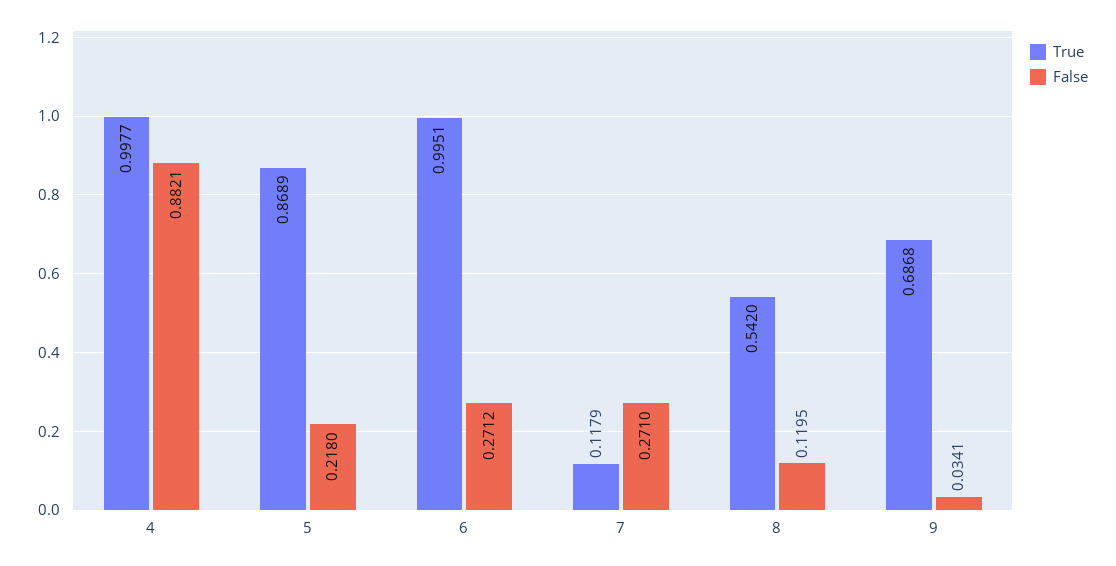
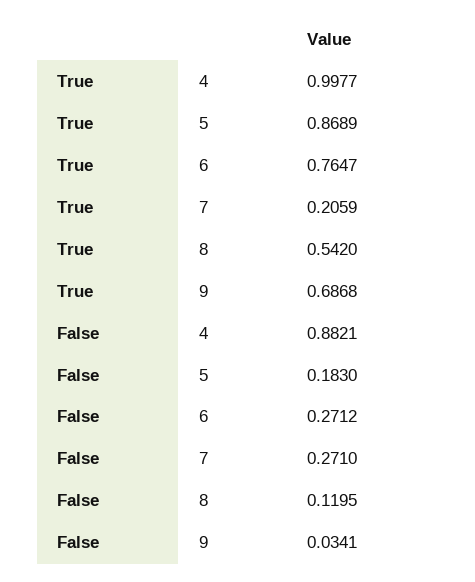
False, 5: 0.218 -> 0.183
True, 6: 0.9951 -> 0.7647
True, 7: 0.1179 -> 0.2059

